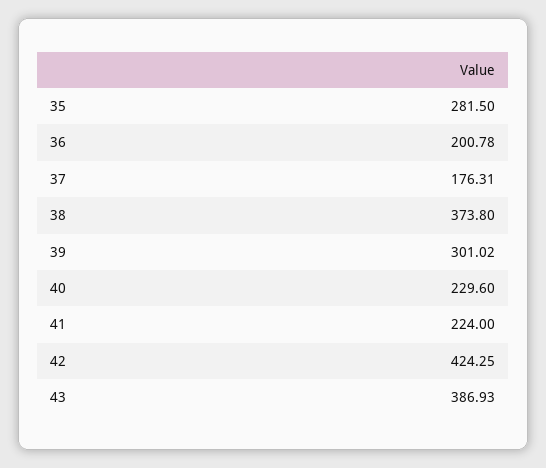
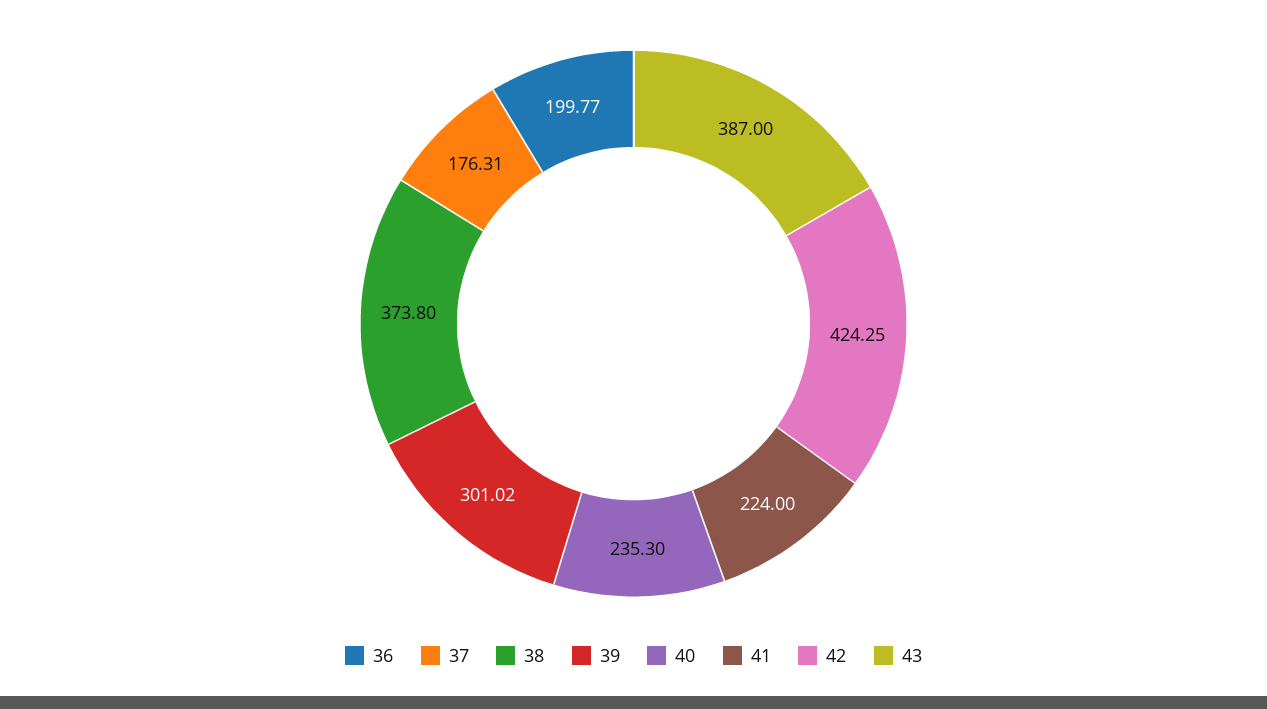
35: 281.5 -> none
36: 200.78 -> 199.77
40: 229.6 -> 235.3
43: 386.93 -> 387

